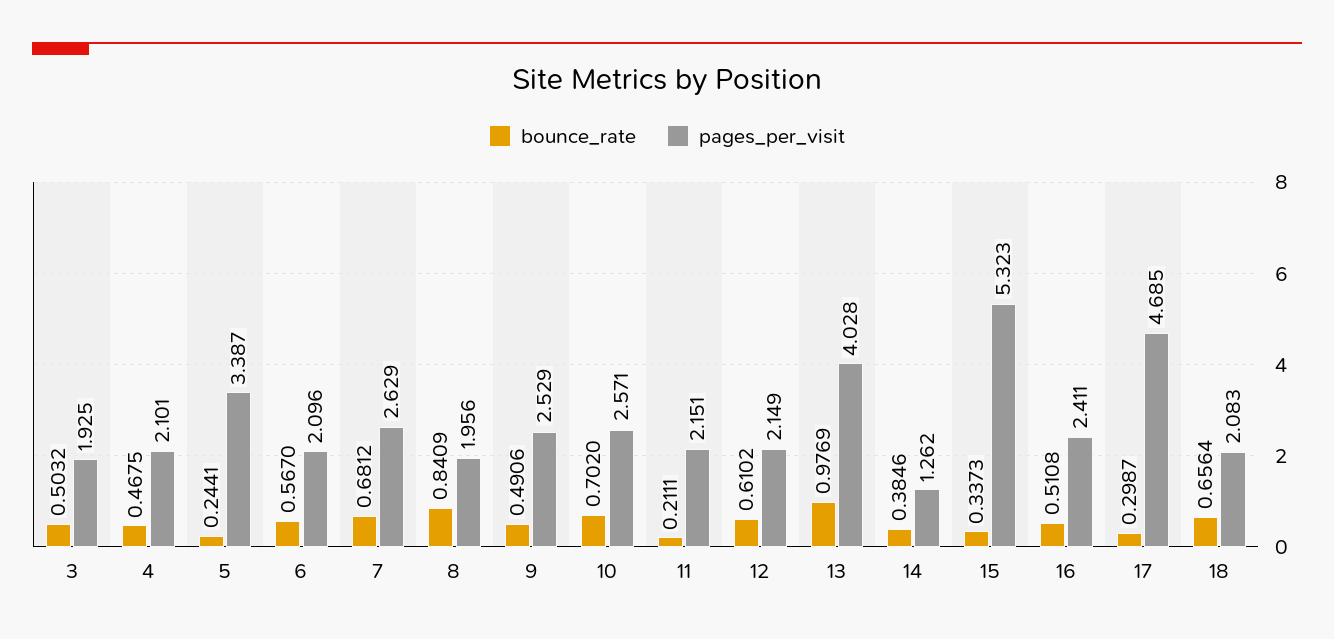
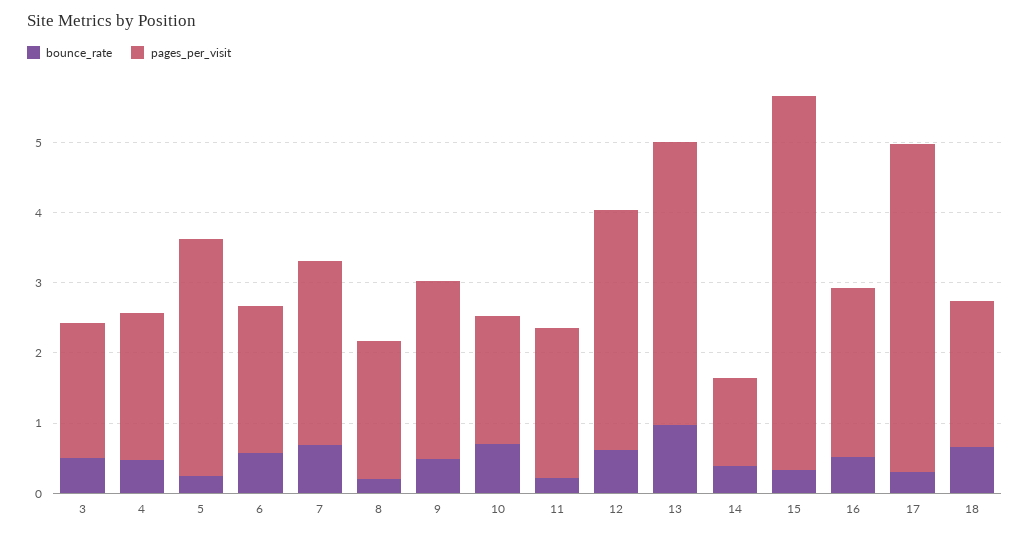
bounce_rate, 8: 0.8409 -> 0.2
pages_per_visit, 10: 2.571 -> 1.8
pages_per_visit, 12: 2.149 -> 3.4

